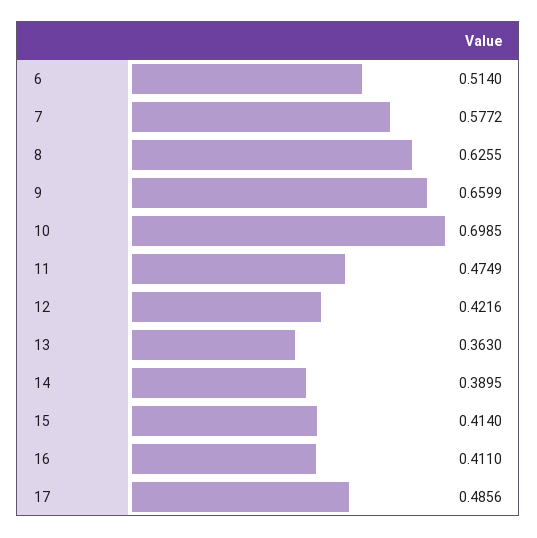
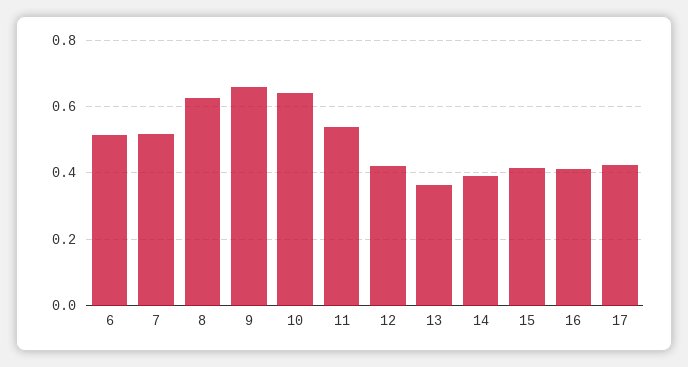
7: 0.5772 -> 0.52
10: 0.6985 -> 0.64
11: 0.4749 -> 0.54
17: 0.4856 -> 0.42

